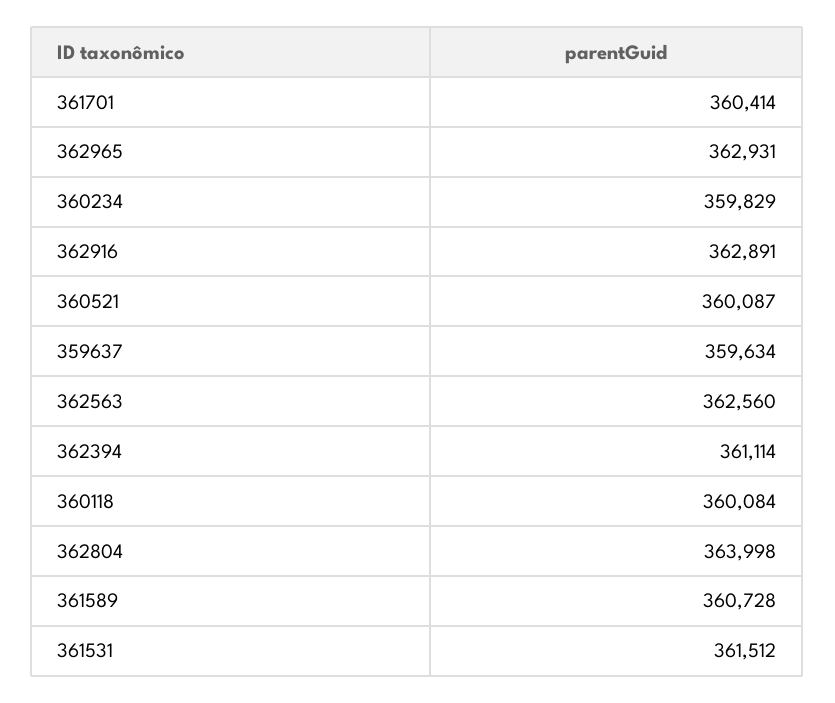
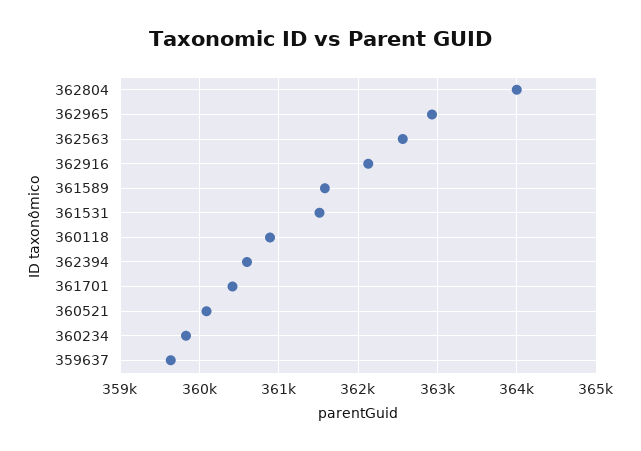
362916: 362891 -> 362100
362394: 361114 -> 360600
360118: 360084 -> 360900
361589: 360728 -> 361600

